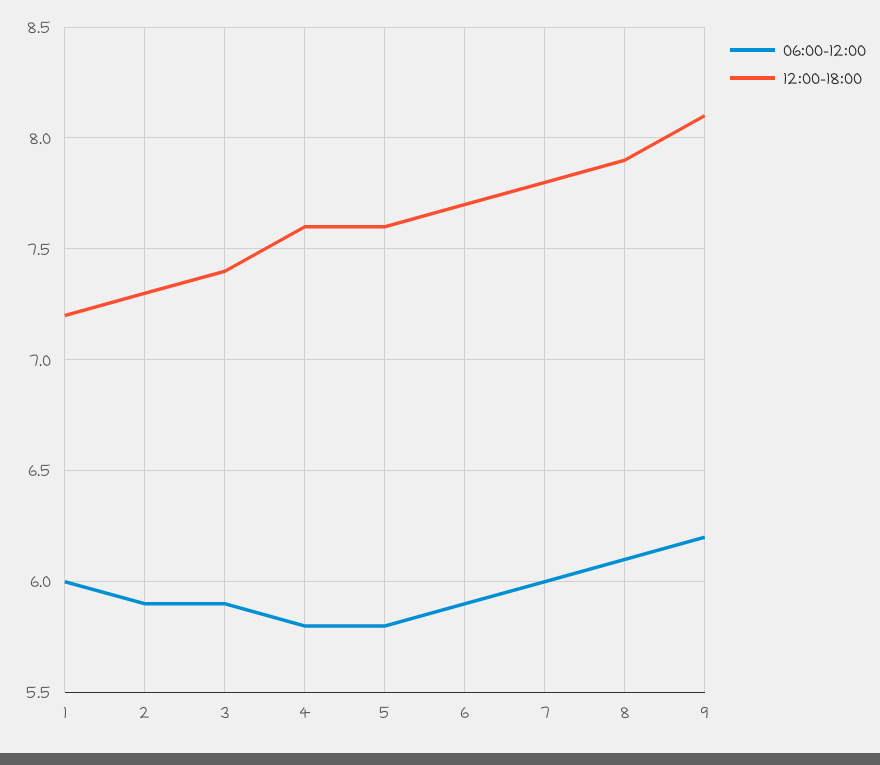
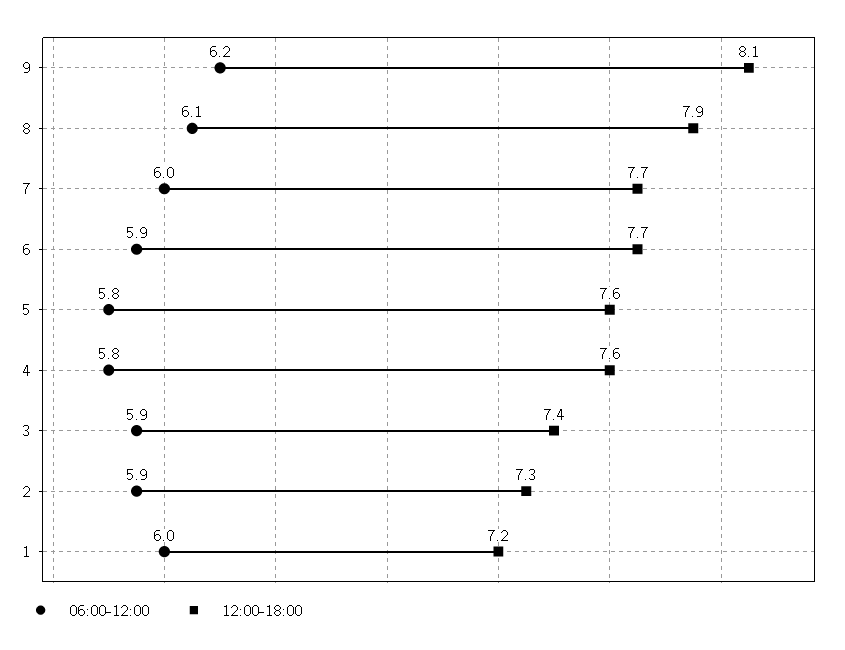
12:00-18:00, 7: 7.8 -> 7.7

